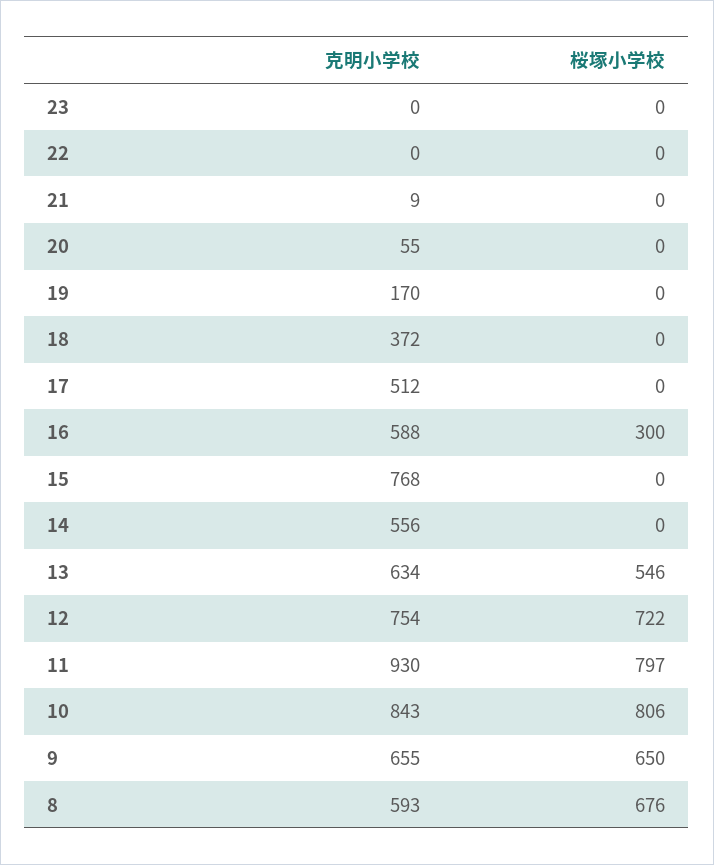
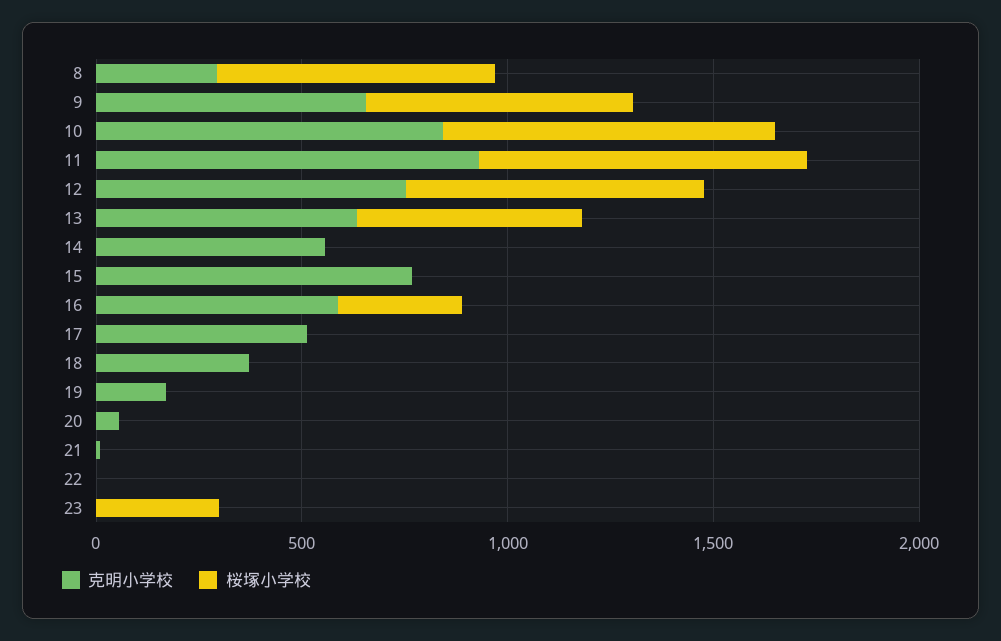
桜塚小学校, 23: 0 -> 300
克明小学校, 8: 593 -> 300

